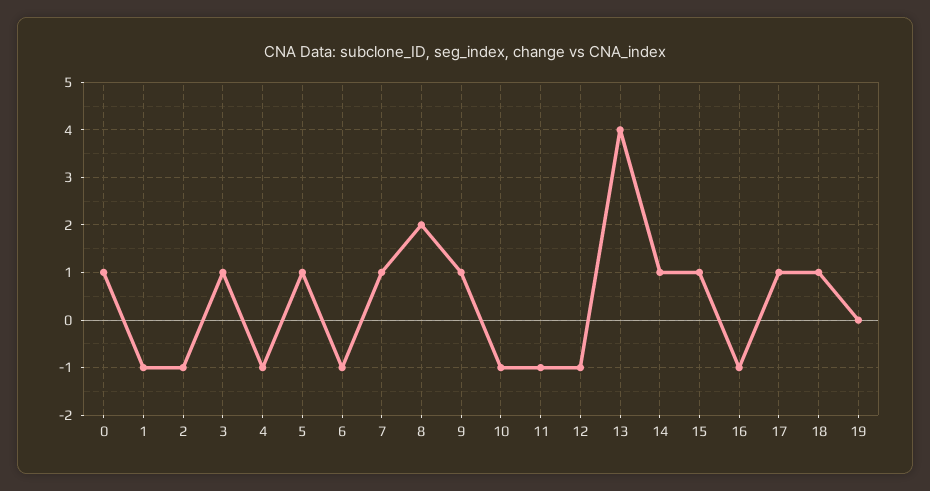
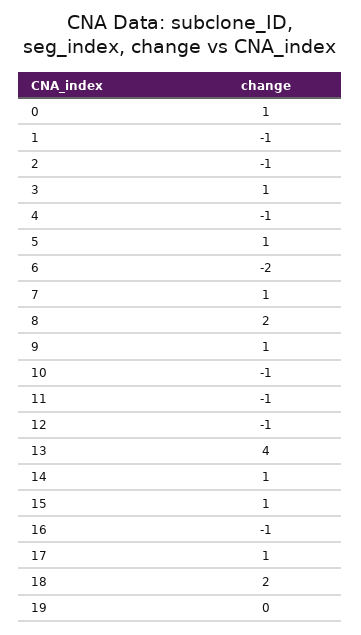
6: -1 -> -2
18: 1 -> 2

